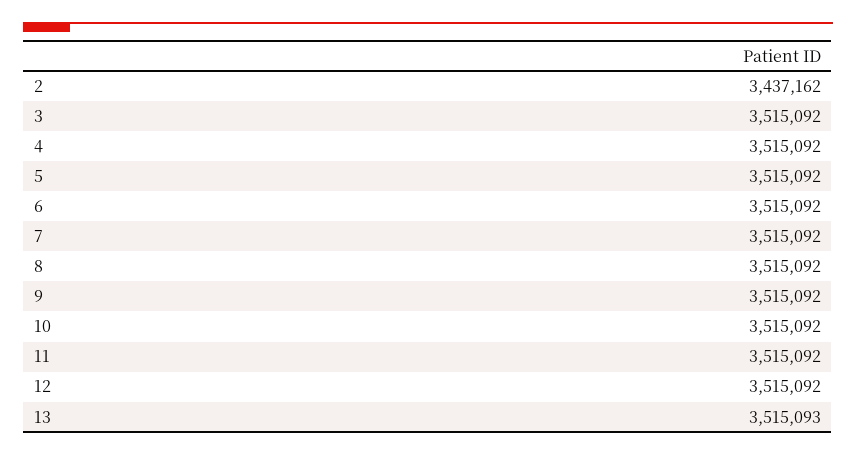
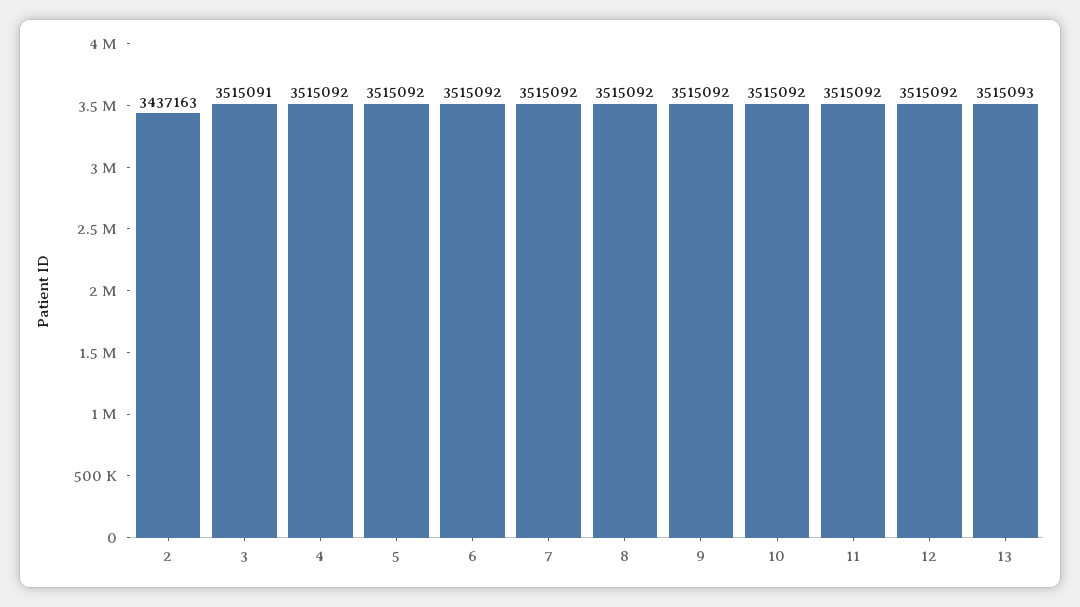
2: 3437162 -> 3437163
3: 3515092 -> 3515091

